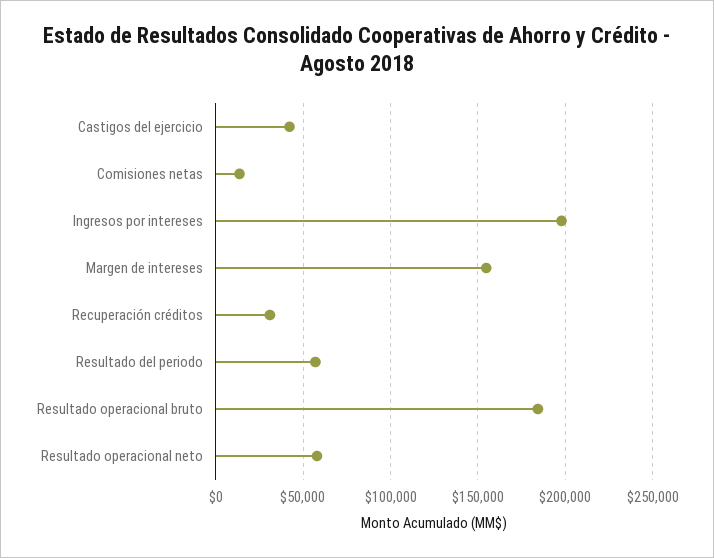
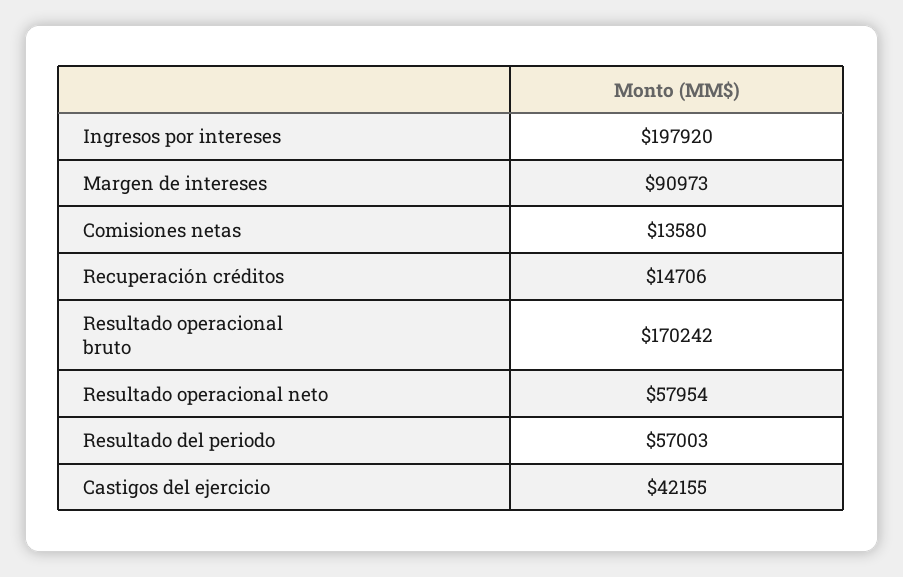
Margen de intereses: 155000 -> 90973
Recuperación créditos: 30000 -> 14706
Resultado operacional bruto: 185000 -> 170242

